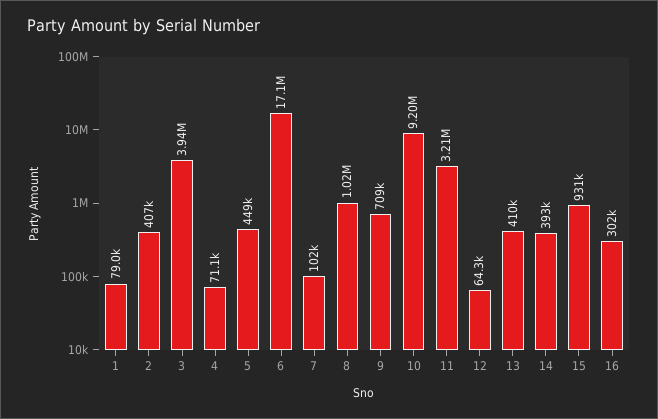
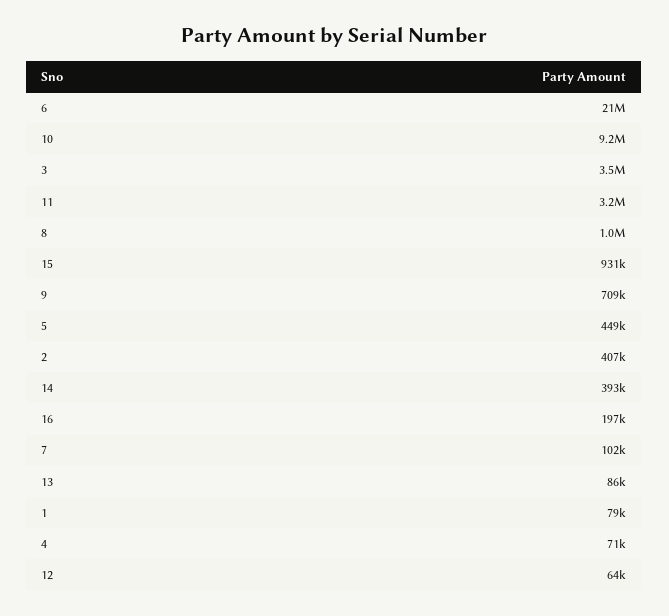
3: 3940000 -> 3500000
6: 17100000 -> 21000000
13: 410000 -> 86000
16: 302000 -> 197000

